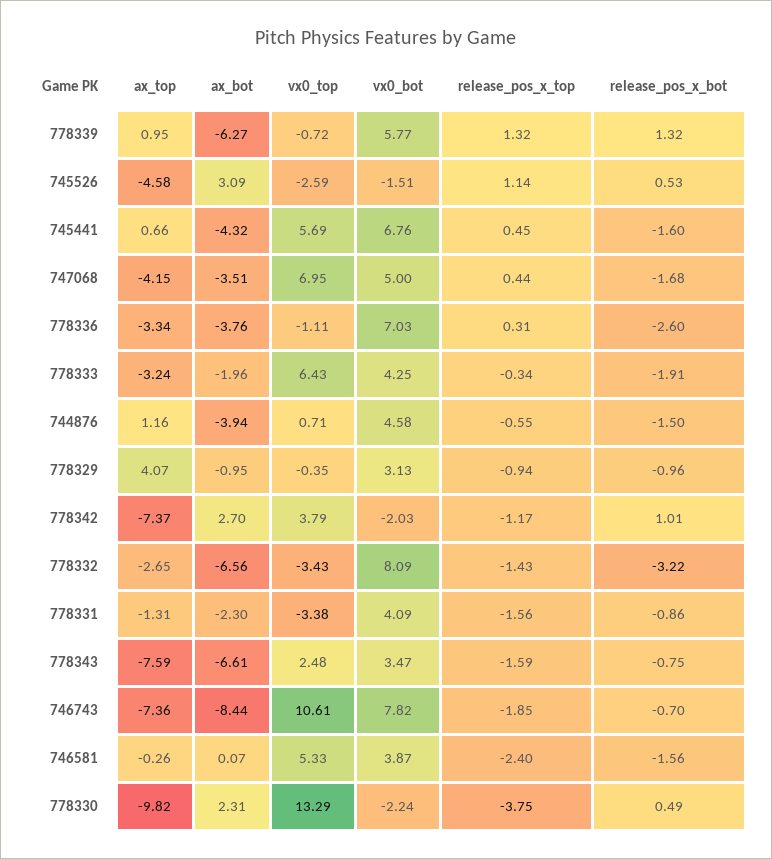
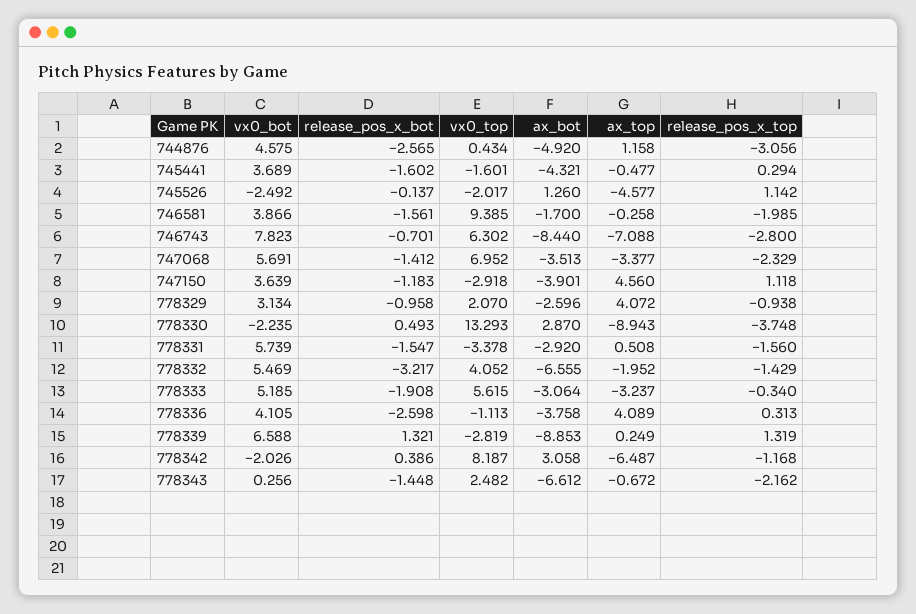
ax_top, 778339: 0.95 -> 0.249
ax_bot, 778339: -6.27 -> -8.853
vx0_top, 778339: -0.72 -> -2.819
vx0_bot, 778339: 5.77 -> 6.588
ax_bot, 745526: 3.09 -> 1.26
vx0_top, 745526: -2.59 -> -2.017
vx0_bot, 745526: -1.51 -> -2.492
release_pos_x_bot, 745526: 0.53 -> -0.137
ax_top, 745441: 0.66 -> -0.477
vx0_top, 745441: 5.69 -> -1.601
vx0_bot, 745441: 6.76 -> 3.689
release_pos_x_top, 745441: 0.45 -> 0.294
ax_top, 747068: -4.15 -> -3.377
vx0_bot, 747068: 5 -> 5.691
release_pos_x_top, 747068: 0.44 -> -2.329
release_pos_x_bot, 747068: -1.68 -> -1.412
ax_top, 778336: -3.34 -> 4.089
vx0_bot, 778336: 7.03 -> 4.105
ax_bot, 778333: -1.96 -> -3.064
vx0_top, 778333: 6.43 -> 5.615
vx0_bot, 778333: 4.25 -> 5.185
ax_bot, 744876: -3.94 -> -4.92
vx0_top, 744876: 0.71 -> 0.434
release_pos_x_top, 744876: -0.55 -> -3.056
release_pos_x_bot, 744876: -1.5 -> -2.565
ax_bot, 778329: -0.95 -> -2.596
vx0_top, 778329: -0.35 -> 2.07
ax_top, 778342: -7.37 -> -6.487
ax_bot, 778342: 2.7 -> 3.058
vx0_top, 778342: 3.79 -> 8.187
release_pos_x_bot, 778342: 1.01 -> 0.386
ax_top, 778332: -2.65 -> -1.952
vx0_top, 778332: -3.43 -> 4.052
vx0_bot, 778332: 8.09 -> 5.469
ax_top, 778331: -1.31 -> 0.508
ax_bot, 778331: -2.3 -> -2.92
vx0_bot, 778331: 4.09 -> 5.739
release_pos_x_bot, 778331: -0.86 -> -1.547
ax_top, 778343: -7.59 -> -0.672
vx0_bot, 778343: 3.47 -> 0.256
release_pos_x_top, 778343: -1.59 -> -2.162
release_pos_x_bot, 778343: -0.75 -> -1.448
ax_top, 746743: -7.36 -> -7.088
vx0_top, 746743: 10.61 -> 6.302
release_pos_x_top, 746743: -1.85 -> -2.8
ax_bot, 746581: 0.07 -> -1.7
vx0_top, 746581: 5.33 -> 9.385
release_pos_x_top, 746581: -2.4 -> -1.985
ax_top, 778330: -9.82 -> -8.943
ax_bot, 778330: 2.31 -> 2.87
vx0_bot, 747150: none -> 3.639
release_pos_x_bot, 747150: none -> -1.183
vx0_top, 747150: none -> -2.918
ax_bot, 747150: none -> -3.901
ax_top, 747150: none -> 4.56
release_pos_x_top, 747150: none -> 1.118

